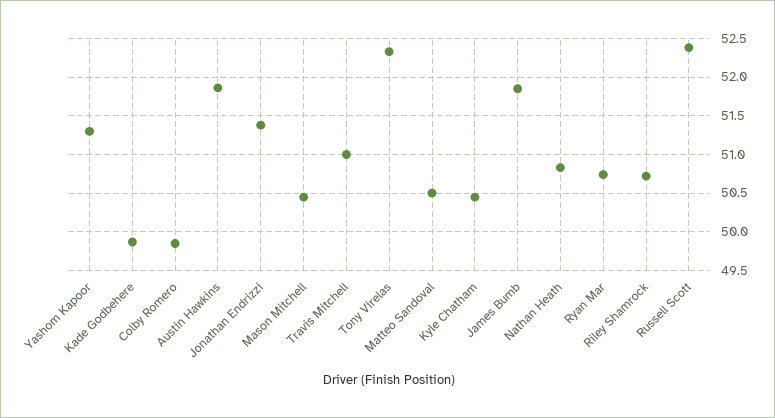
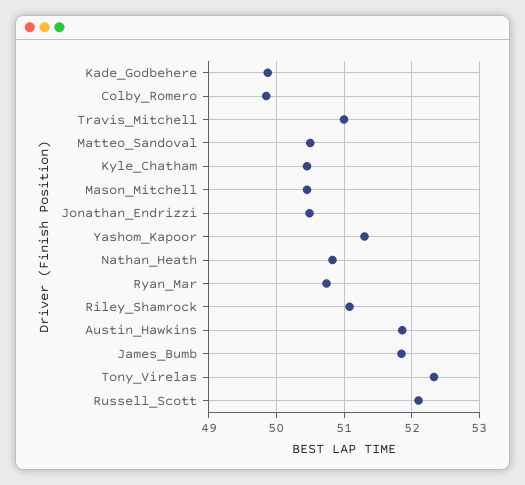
Jonathan Endrizzi: 51.4 -> 50.5
Riley Shamrock: 50.7 -> 51.1
Russell Scott: 52.4 -> 52.1

